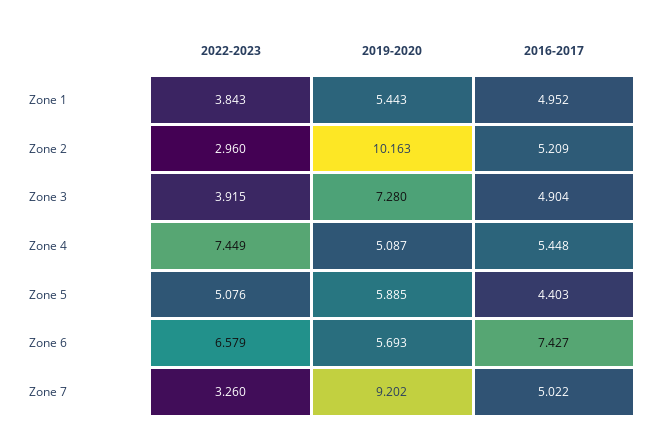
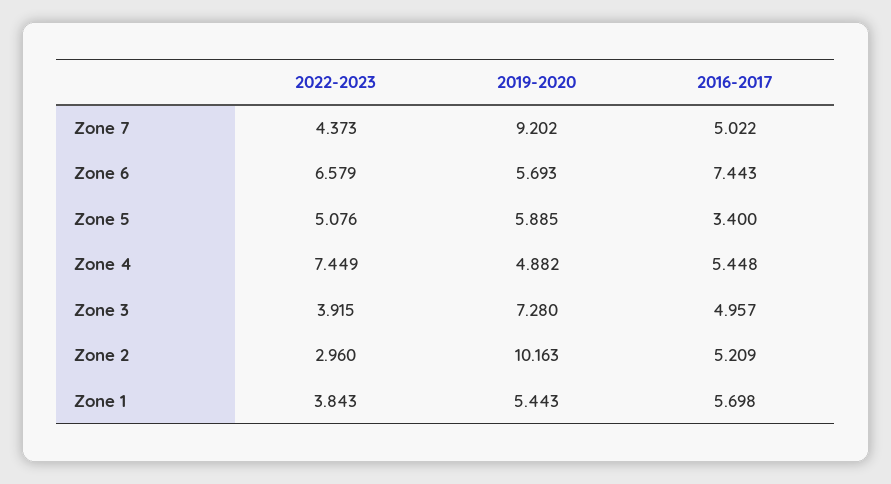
2016-2017, Zone 1: 4.952 -> 5.698
2016-2017, Zone 3: 4.904 -> 4.957
2019-2020, Zone 4: 5.087 -> 4.882
2016-2017, Zone 5: 4.403 -> 3.4
2016-2017, Zone 6: 7.427 -> 7.443
2022-2023, Zone 7: 3.26 -> 4.373

